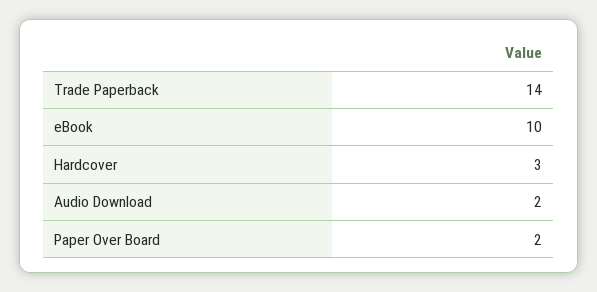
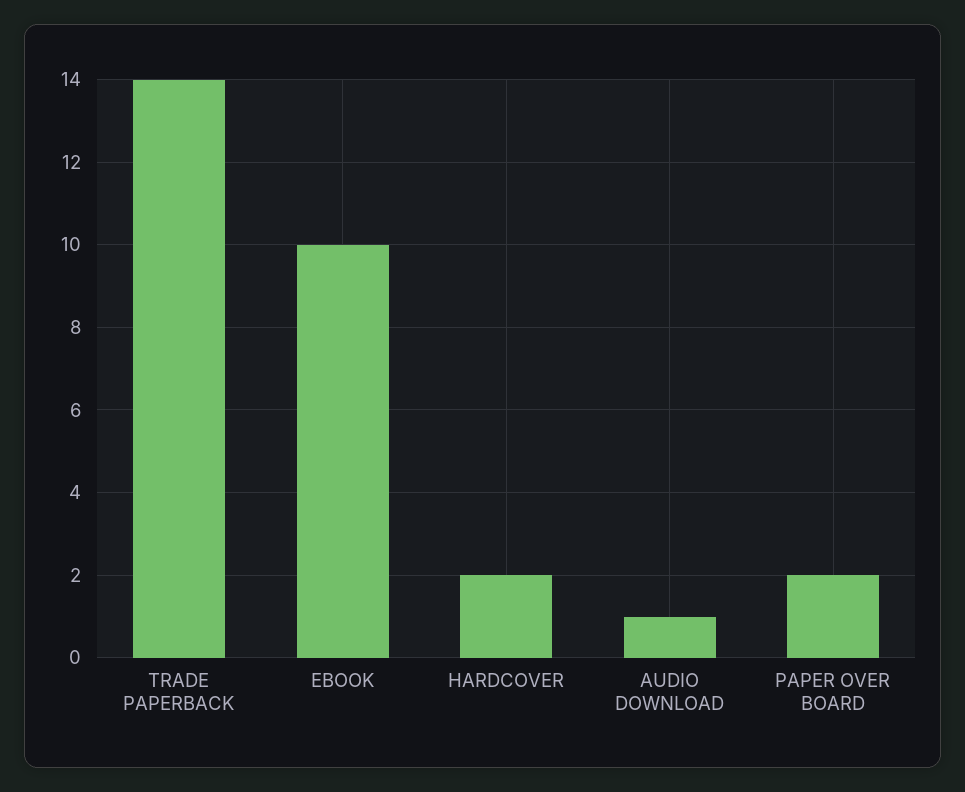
Hardcover: 3 -> 2
Audio Download: 2 -> 1

